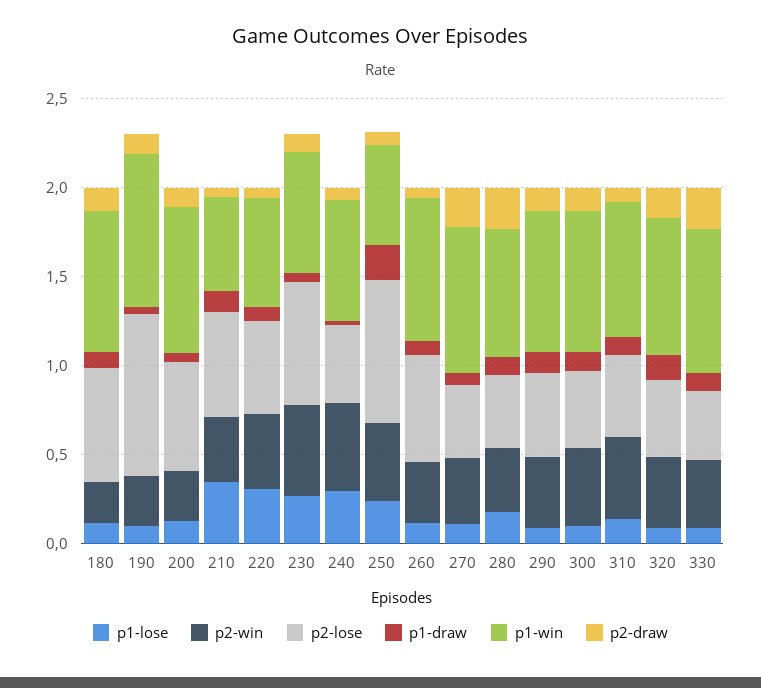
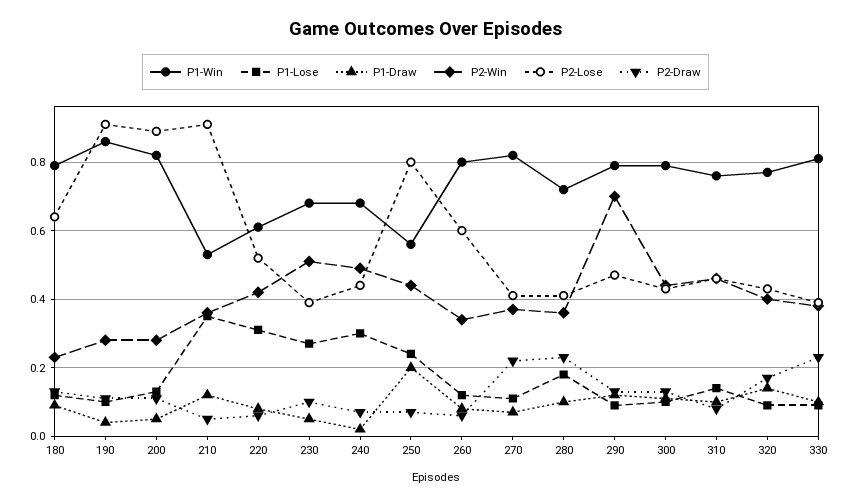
p2-lose, 200: 0.6 -> 0.9
p2-lose, 210: 0.6 -> 0.9
p2-lose, 230: 0.7 -> 0.4
p2-win, 290: 0.4 -> 0.7

